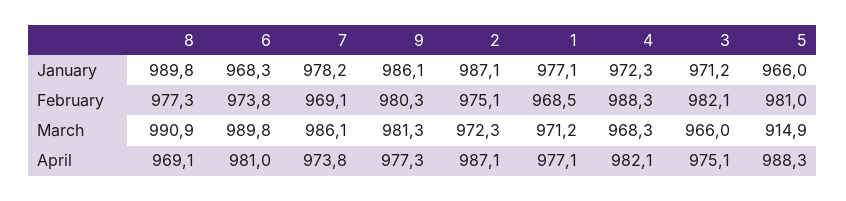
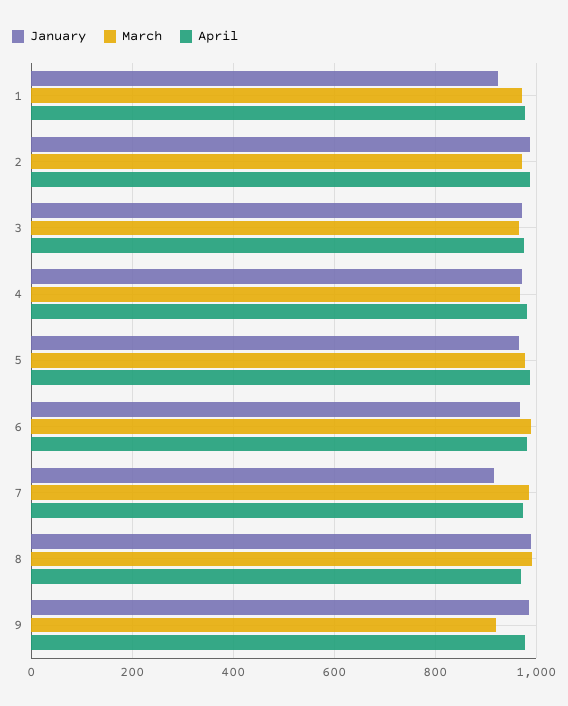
January, 7: 978.2 -> 920
January, 1: 977.1 -> 920
February, 8: 977.3 -> none
February, 6: 973.8 -> none
February, 7: 969.1 -> none
February, 9: 980.3 -> none
February, 2: 975.1 -> none
February, 1: 968.5 -> none
February, 4: 988.3 -> none
February, 3: 982.1 -> none
February, 5: 981 -> none
March, 9: 981.3 -> 920
March, 5: 914.9 -> 980

